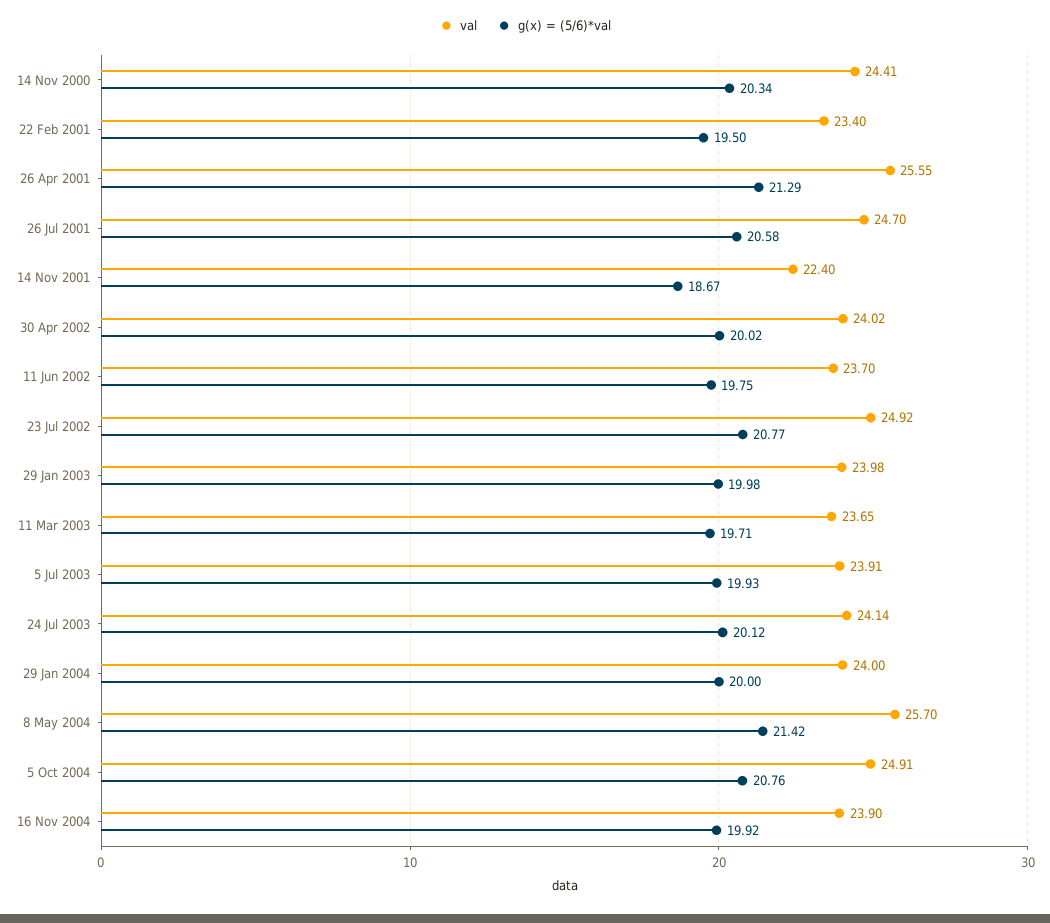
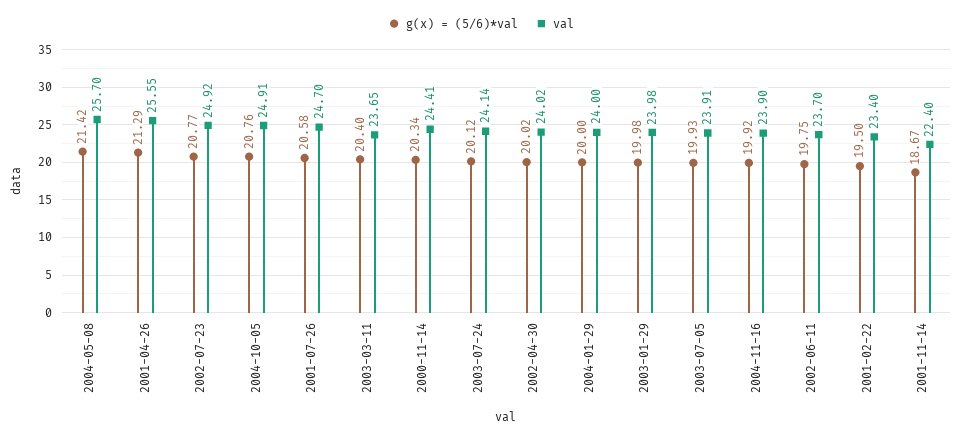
g(x) = (5/6)*val, 11 Mar 2003: 19.71 -> 20.4

